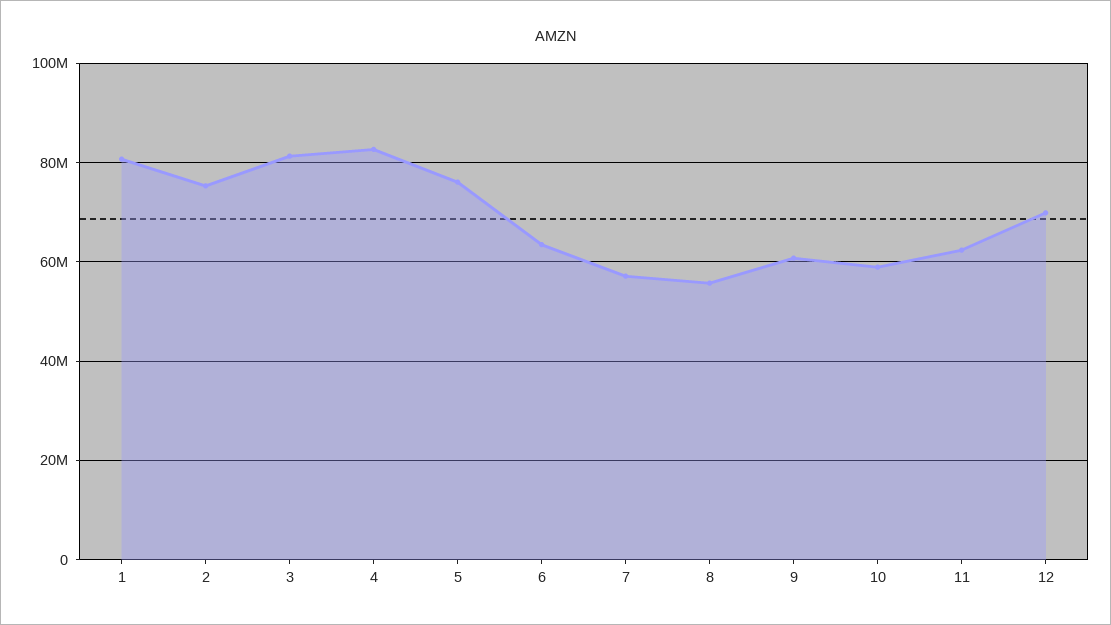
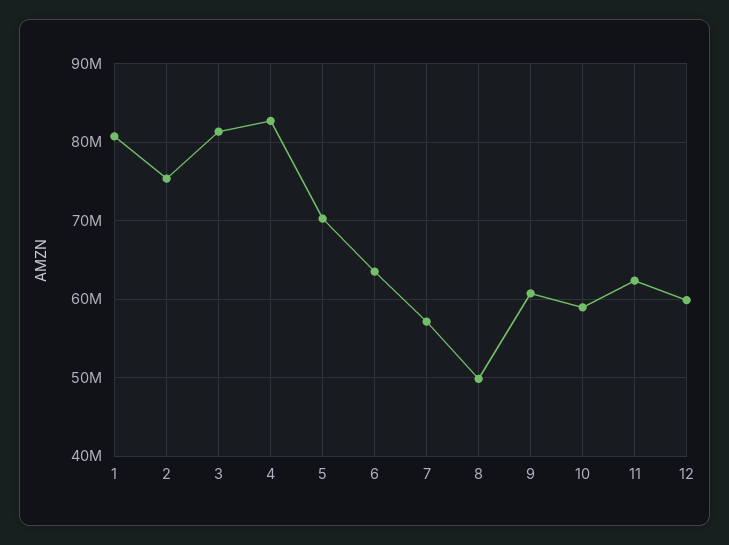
5: 76000000 -> 70000000
8: 56000000 -> 50000000
12: 70000000 -> 60000000

